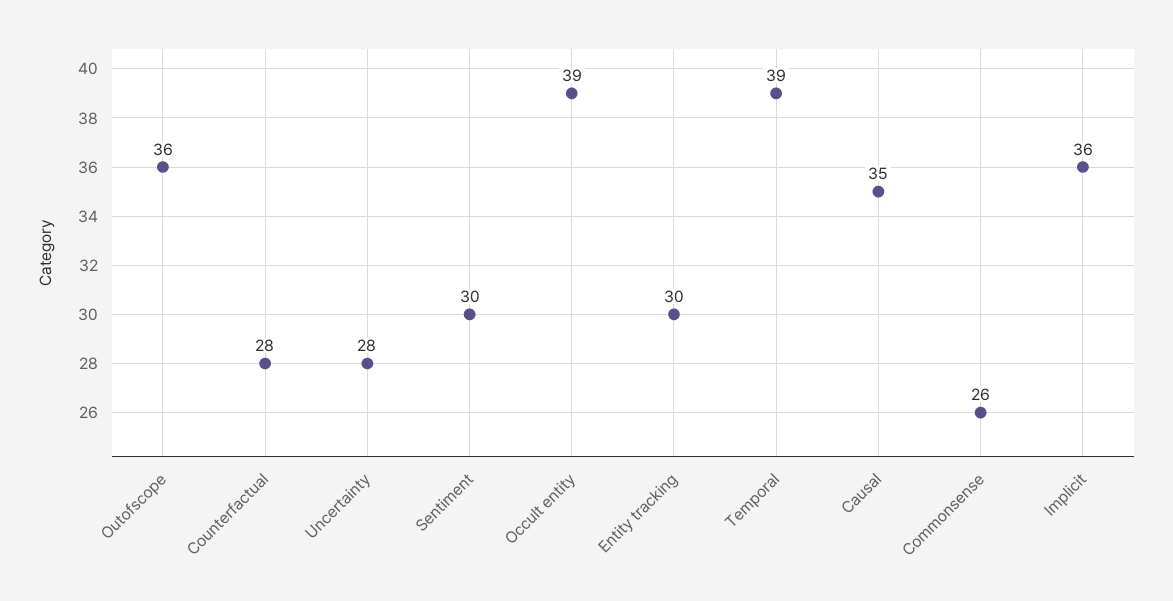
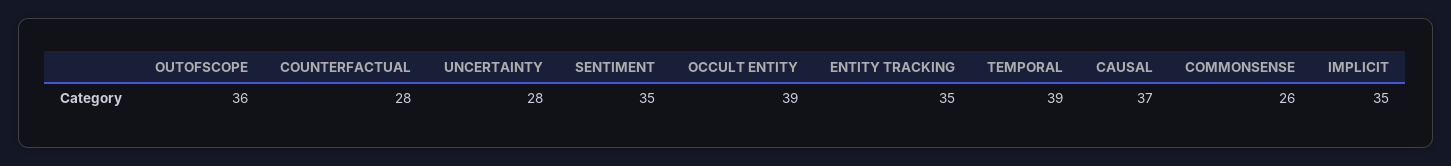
Sentiment: 30 -> 35
Entity tracking: 30 -> 35
Causal: 35 -> 37
Implicit: 36 -> 35

